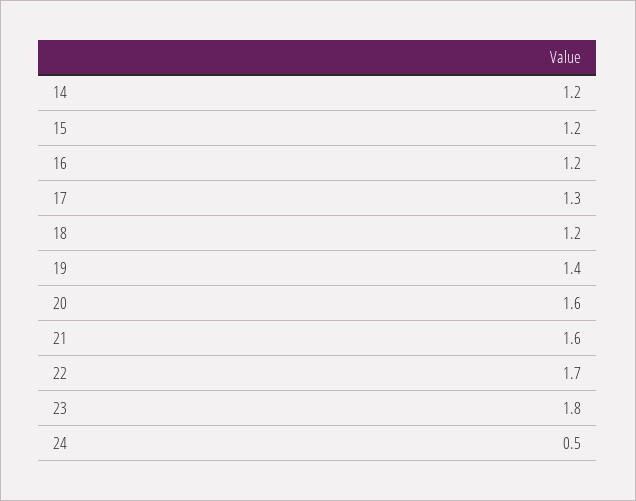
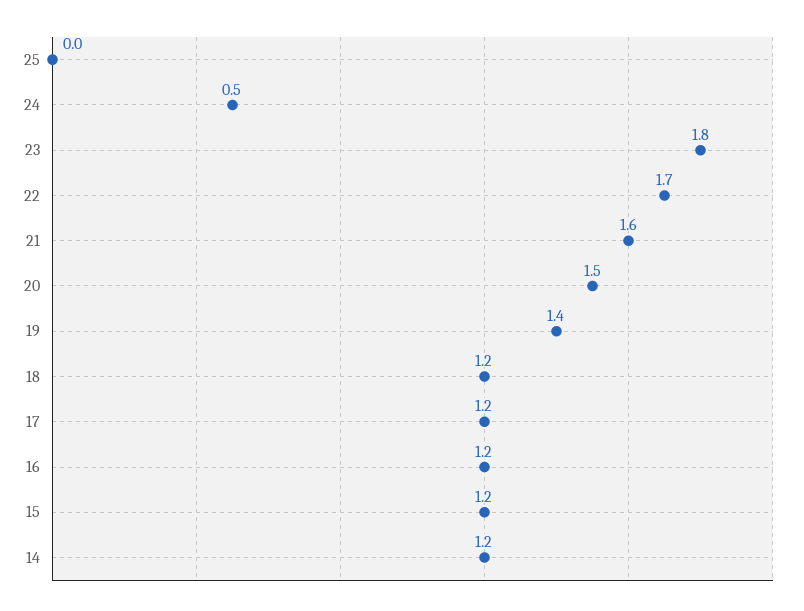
17: 1.3 -> 1.2
20: 1.6 -> 1.5
25: none -> 0

